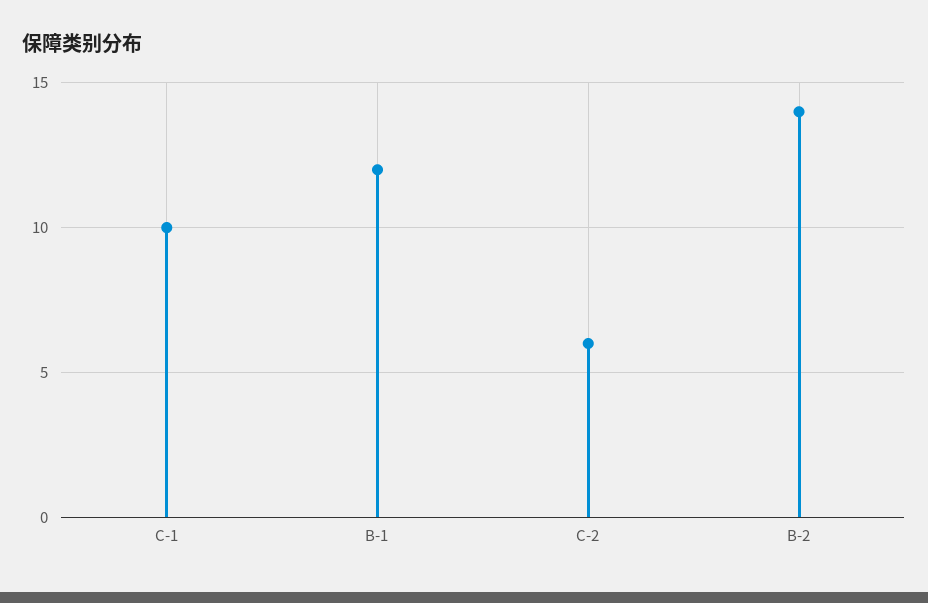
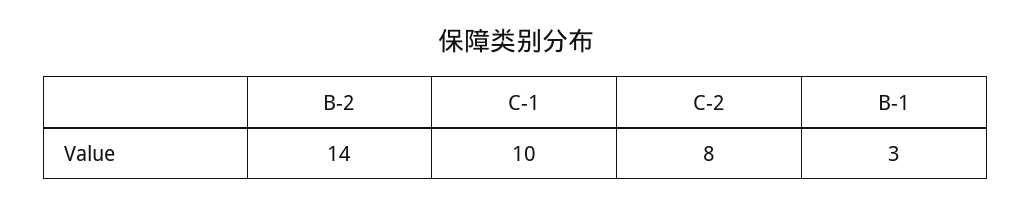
B-1: 12 -> 3
C-2: 6 -> 8

